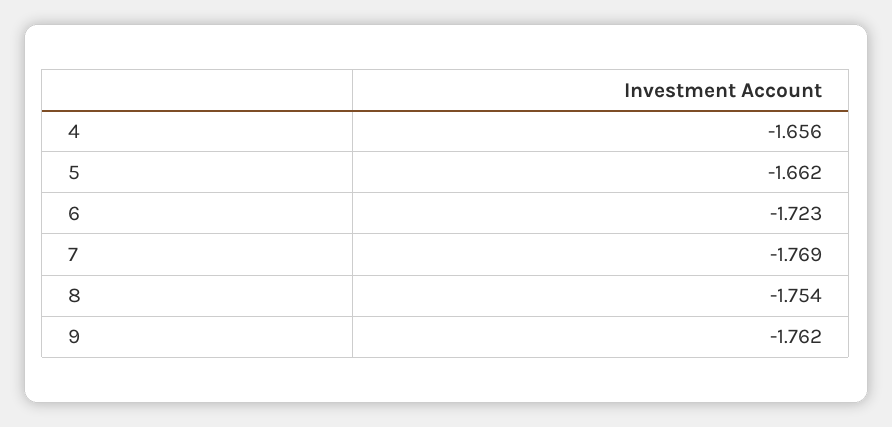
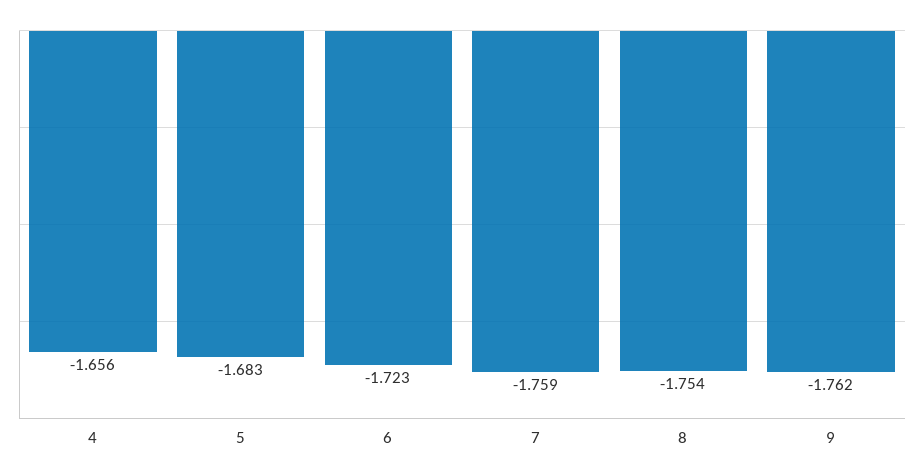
5: -1.662 -> -1.683
7: -1.769 -> -1.759

